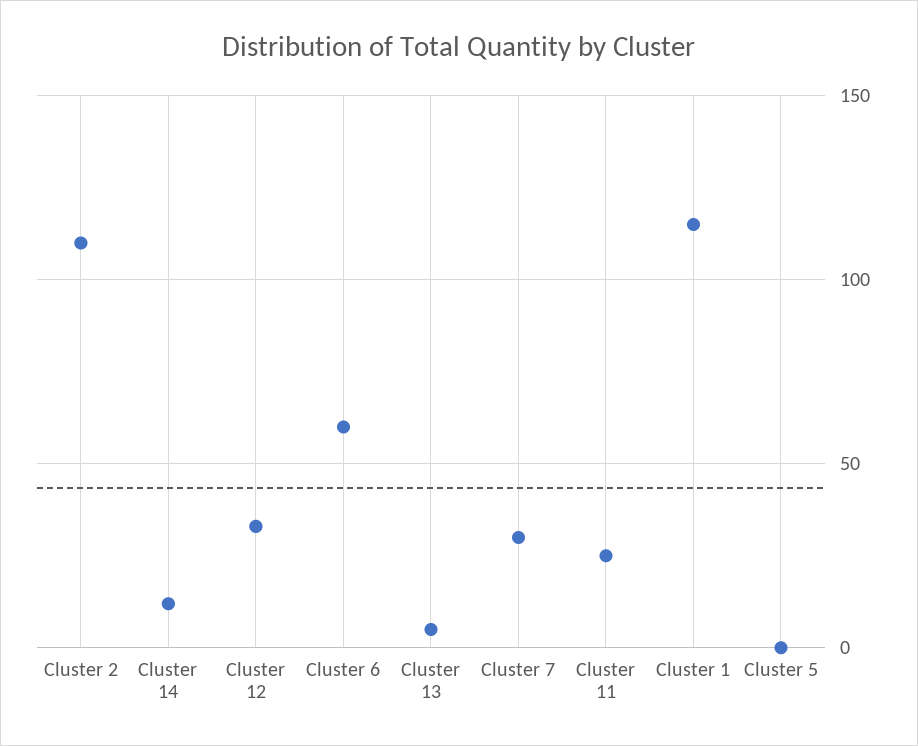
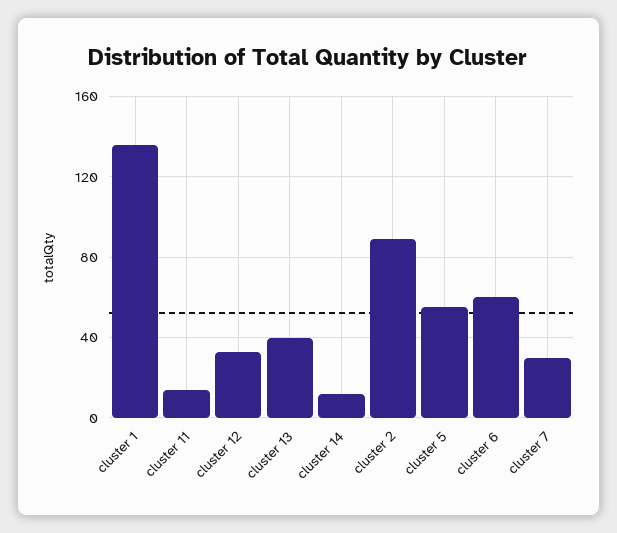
Cluster 2: 110 -> 90
Cluster 13: 5 -> 40
Cluster 11: 25 -> 15
Cluster 1: 115 -> 135
Cluster 5: 0 -> 55

